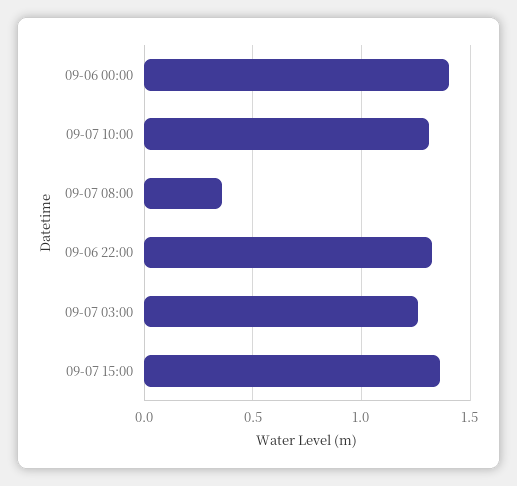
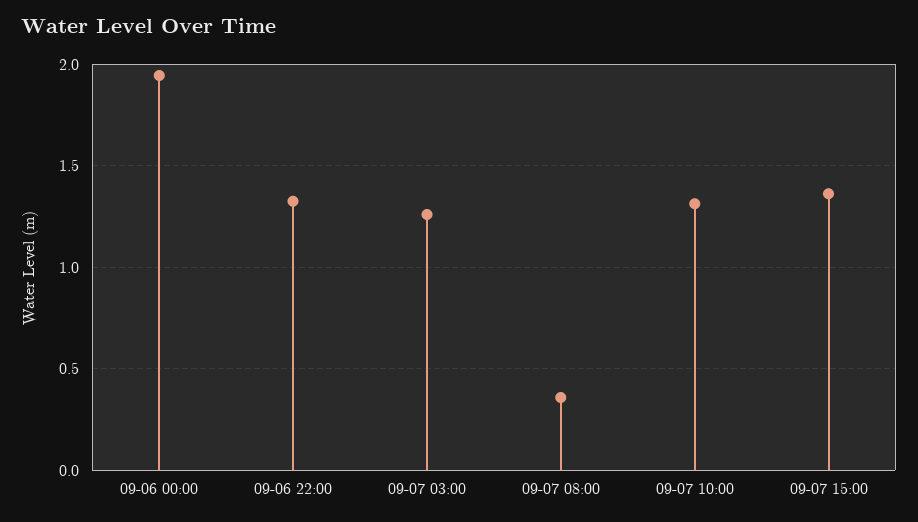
09-06 00:00: 1.4 -> 1.95

